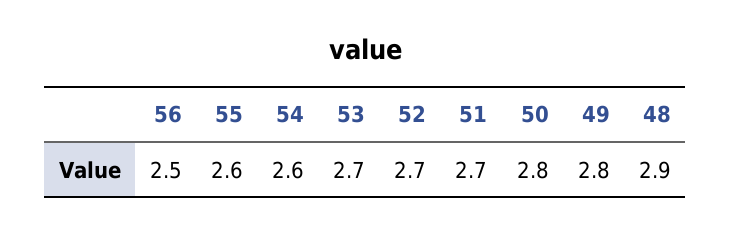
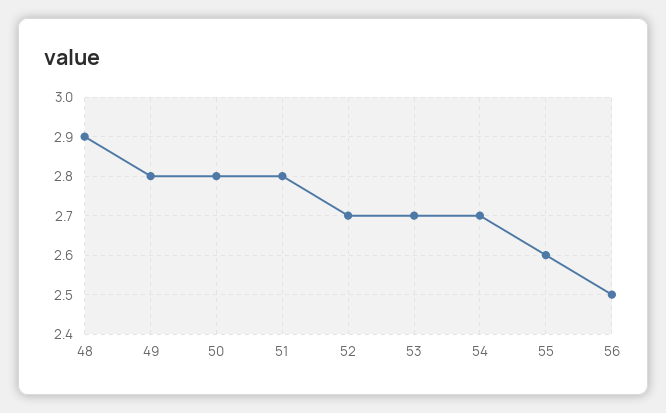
54: 2.6 -> 2.7
51: 2.7 -> 2.8

